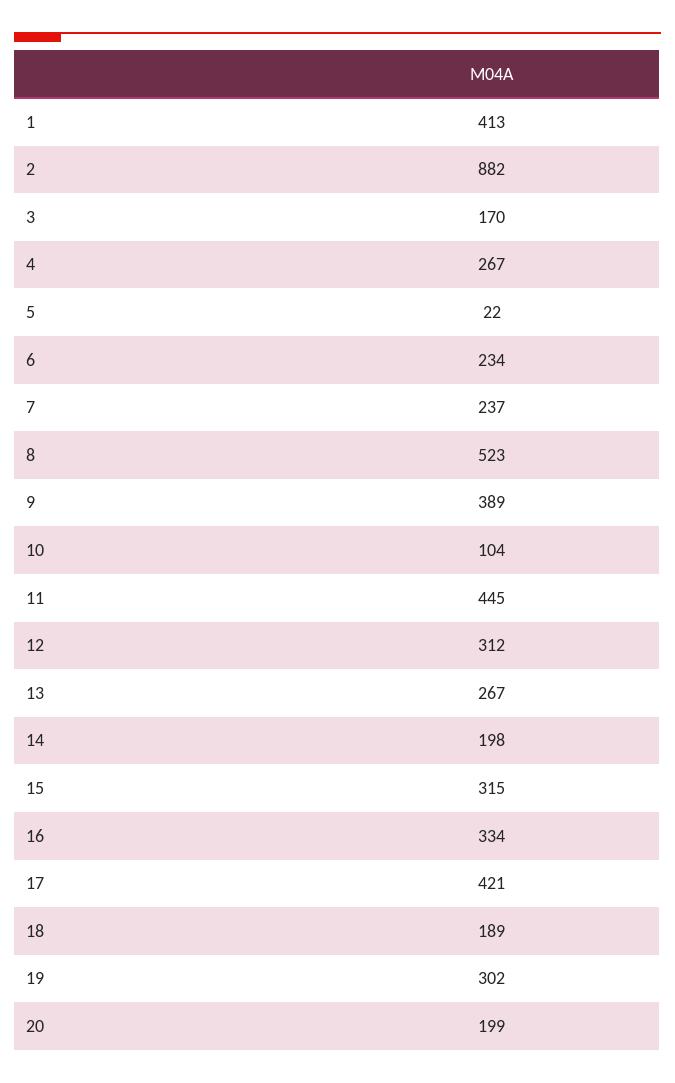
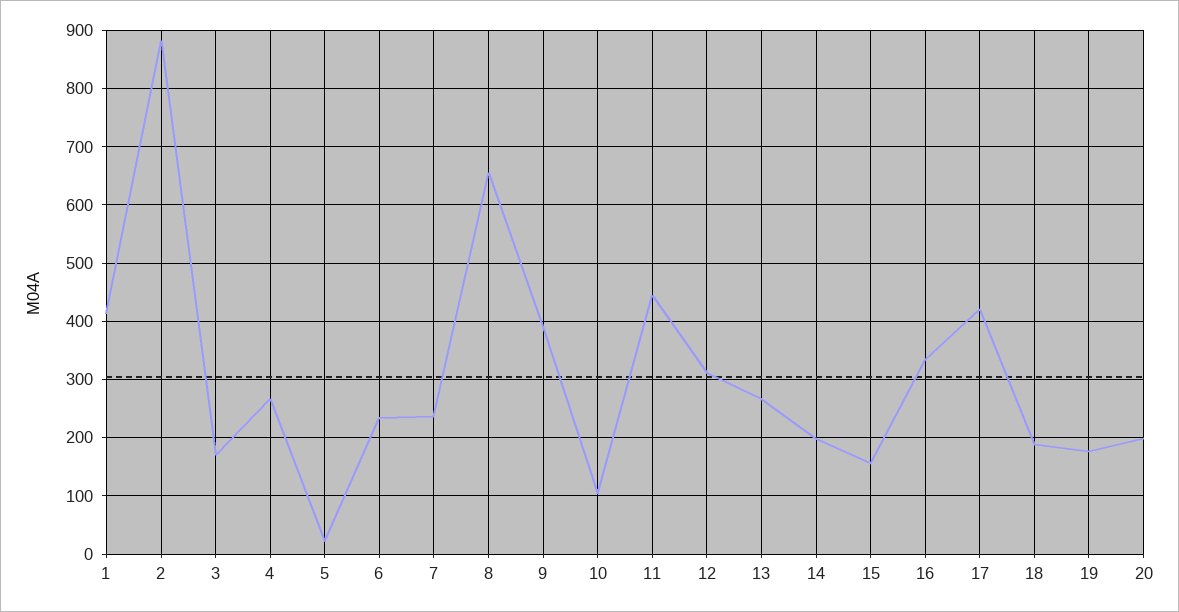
8: 523 -> 660
15: 315 -> 160
19: 302 -> 180

